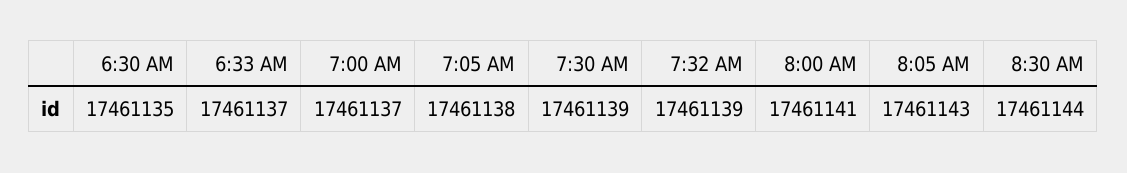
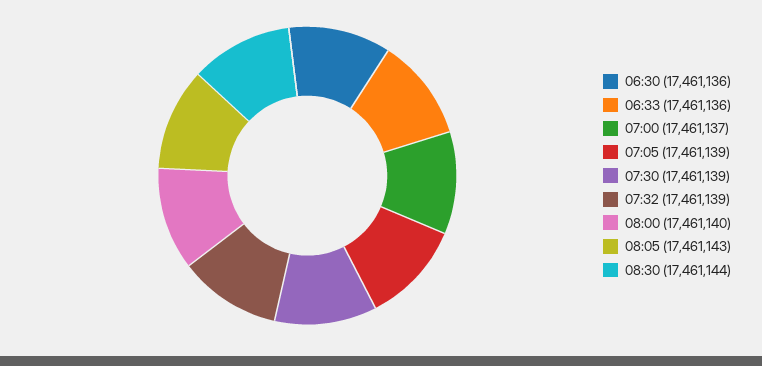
6:30 AM: 17461135 -> 17461136
6:33 AM: 17461137 -> 17461136
7:05 AM: 17461138 -> 17461139
8:00 AM: 17461141 -> 17461140

